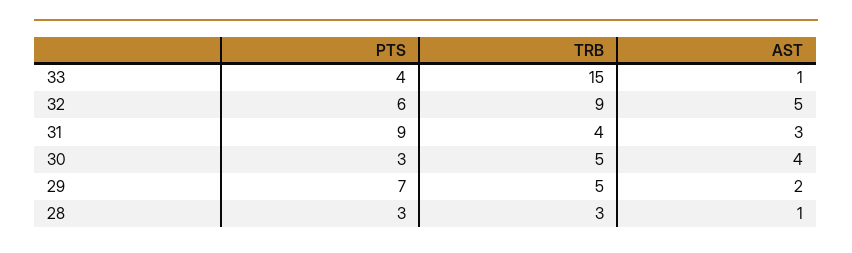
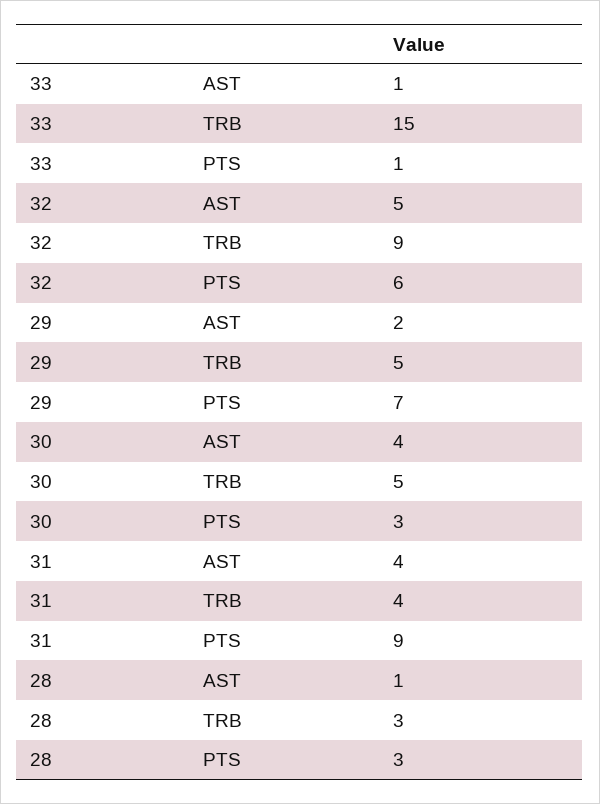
PTS, 33: 4 -> 1
AST, 31: 3 -> 4

